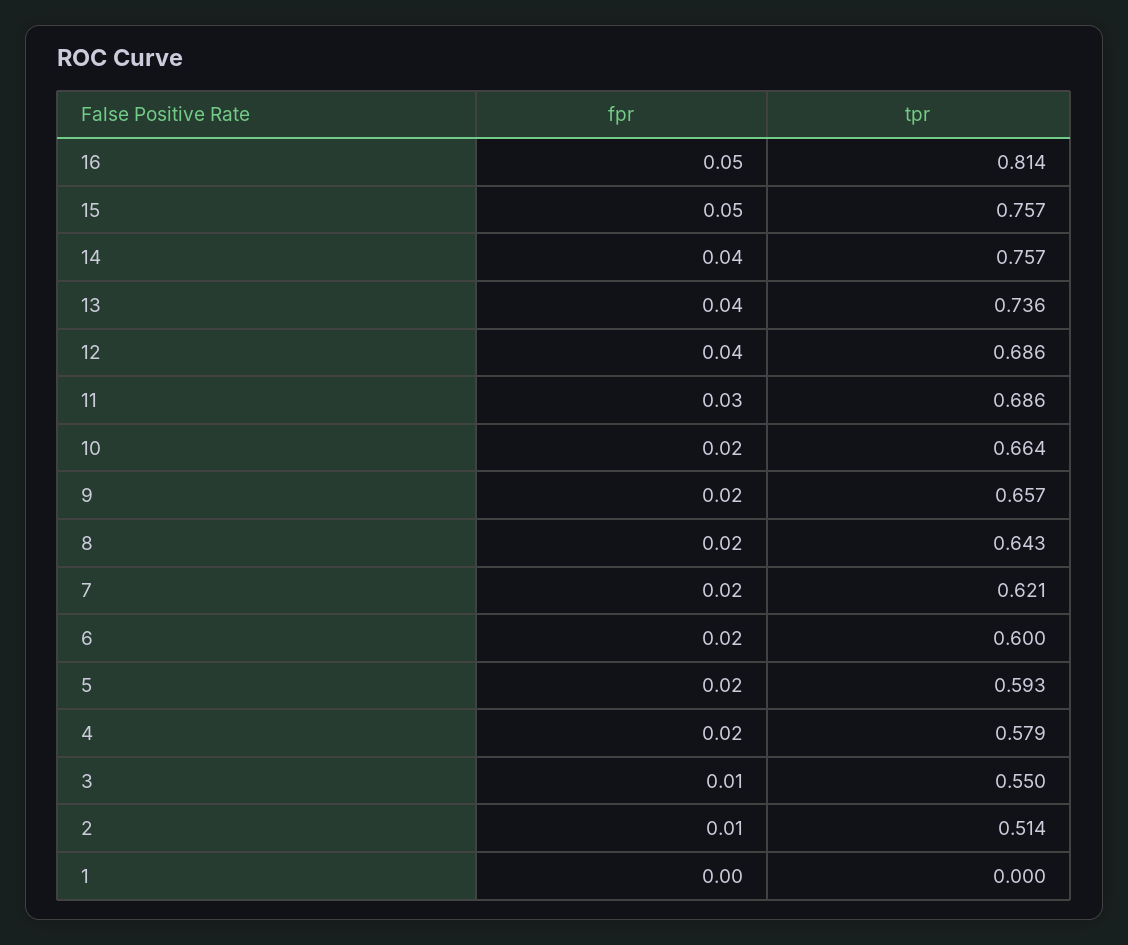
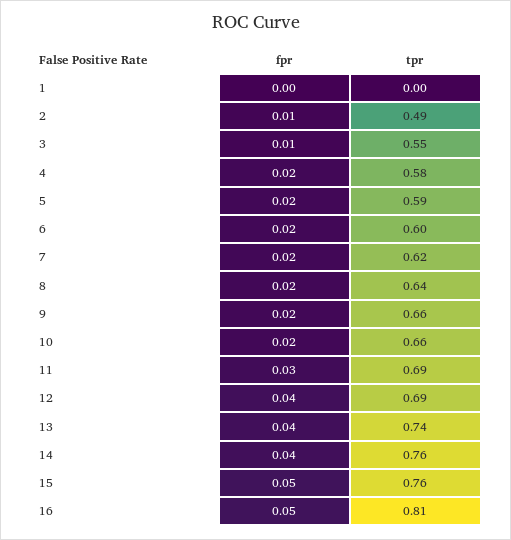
tpr, 2: 0.514 -> 0.49

